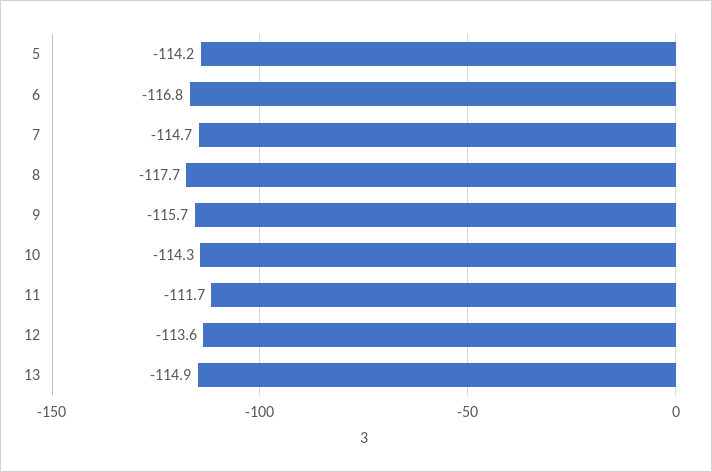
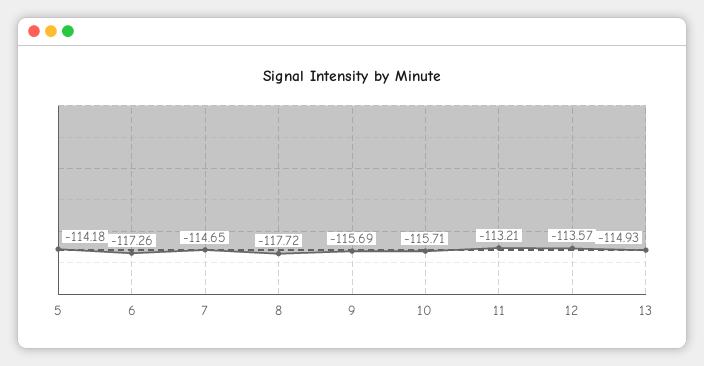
6: -116.8 -> -117.26
10: -114.3 -> -115.71
11: -111.7 -> -113.21

